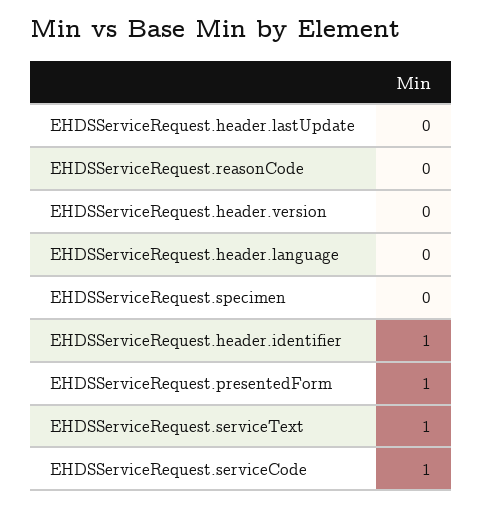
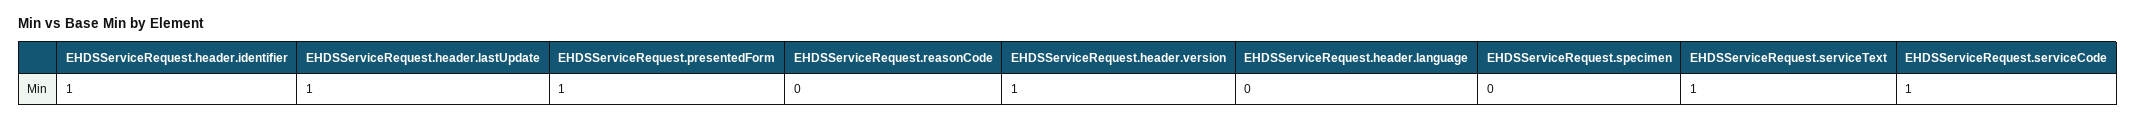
EHDSServiceRequest.header.lastUpdate: 0 -> 1
EHDSServiceRequest.header.version: 0 -> 1

